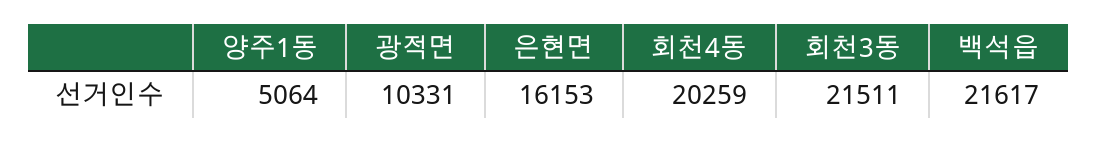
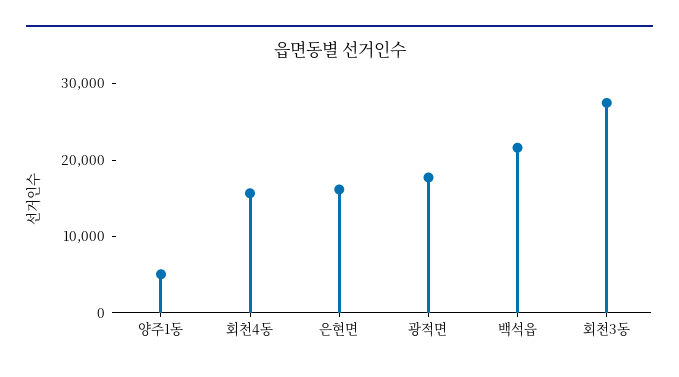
광적면: 10331 -> 18000
회천4동: 20259 -> 16000
회천3동: 21511 -> 28000

